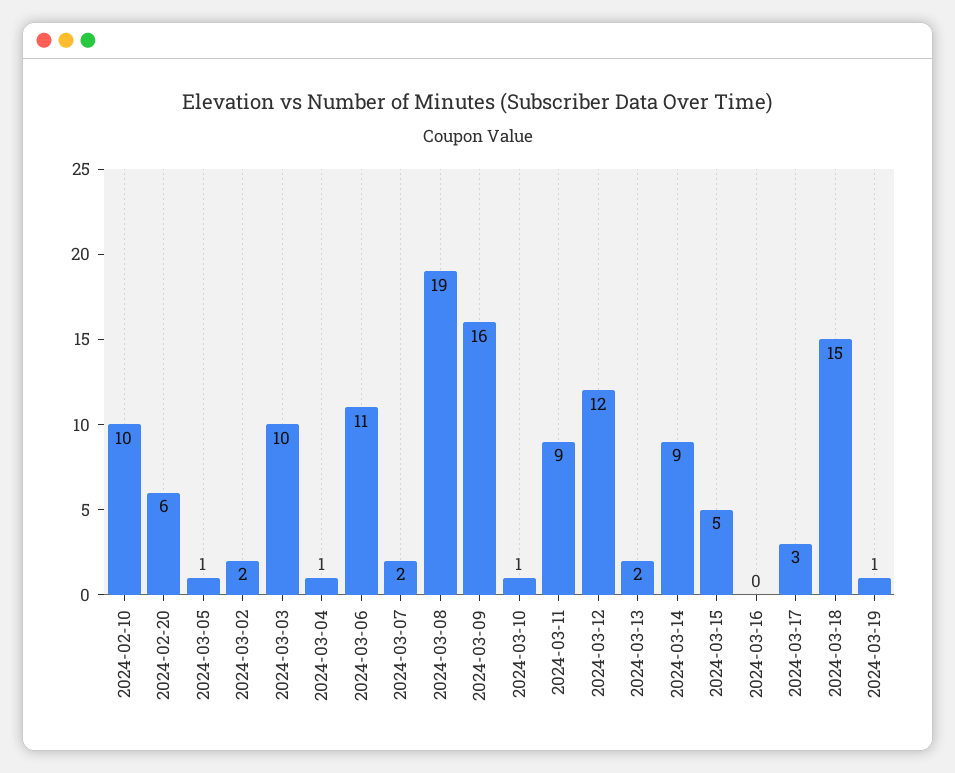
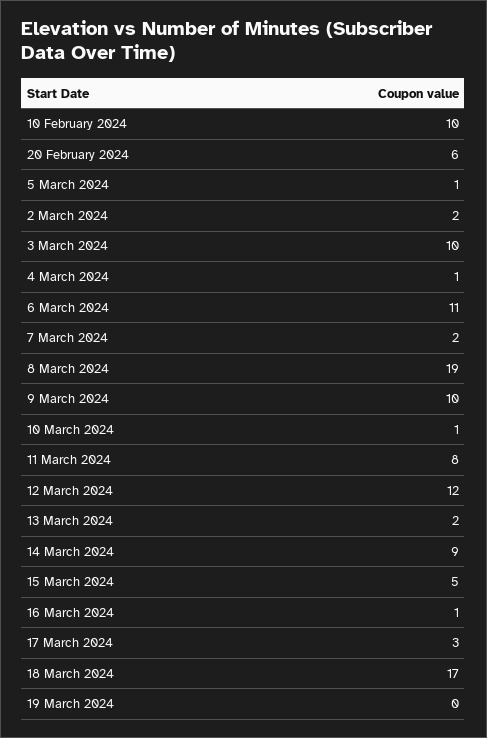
2024-03-09: 16 -> 10
2024-03-11: 9 -> 8
2024-03-16: 0 -> 1
2024-03-18: 15 -> 17
2024-03-19: 1 -> 0

